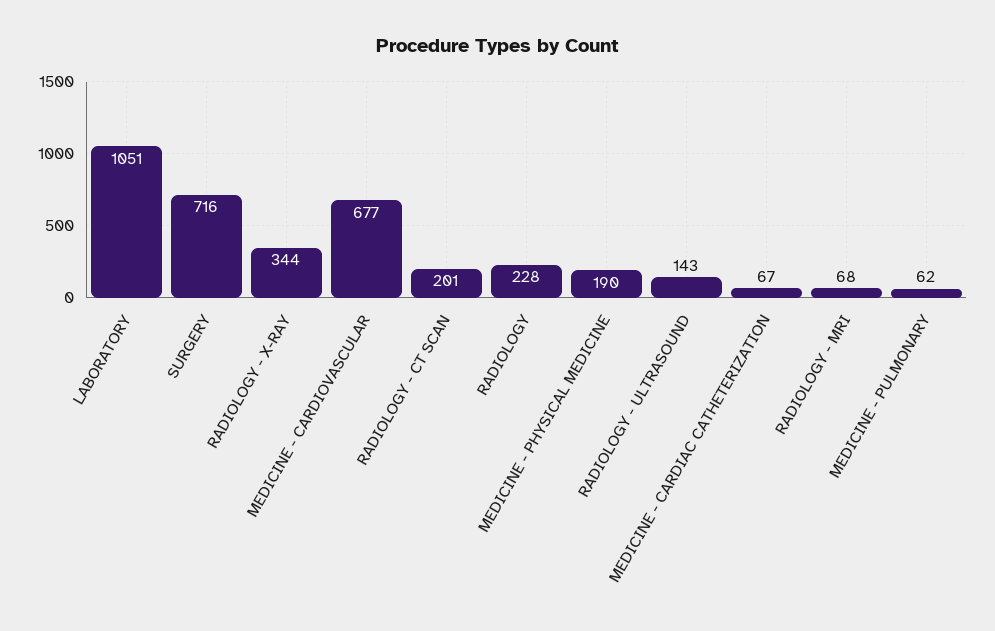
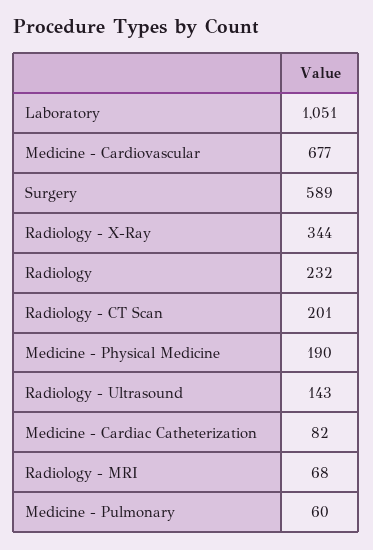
SURGERY: 716 -> 589
RADIOLOGY: 228 -> 232
MEDICINE - CARDIAC CATHETERIZATION: 67 -> 82
MEDICINE - PULMONARY: 62 -> 60

